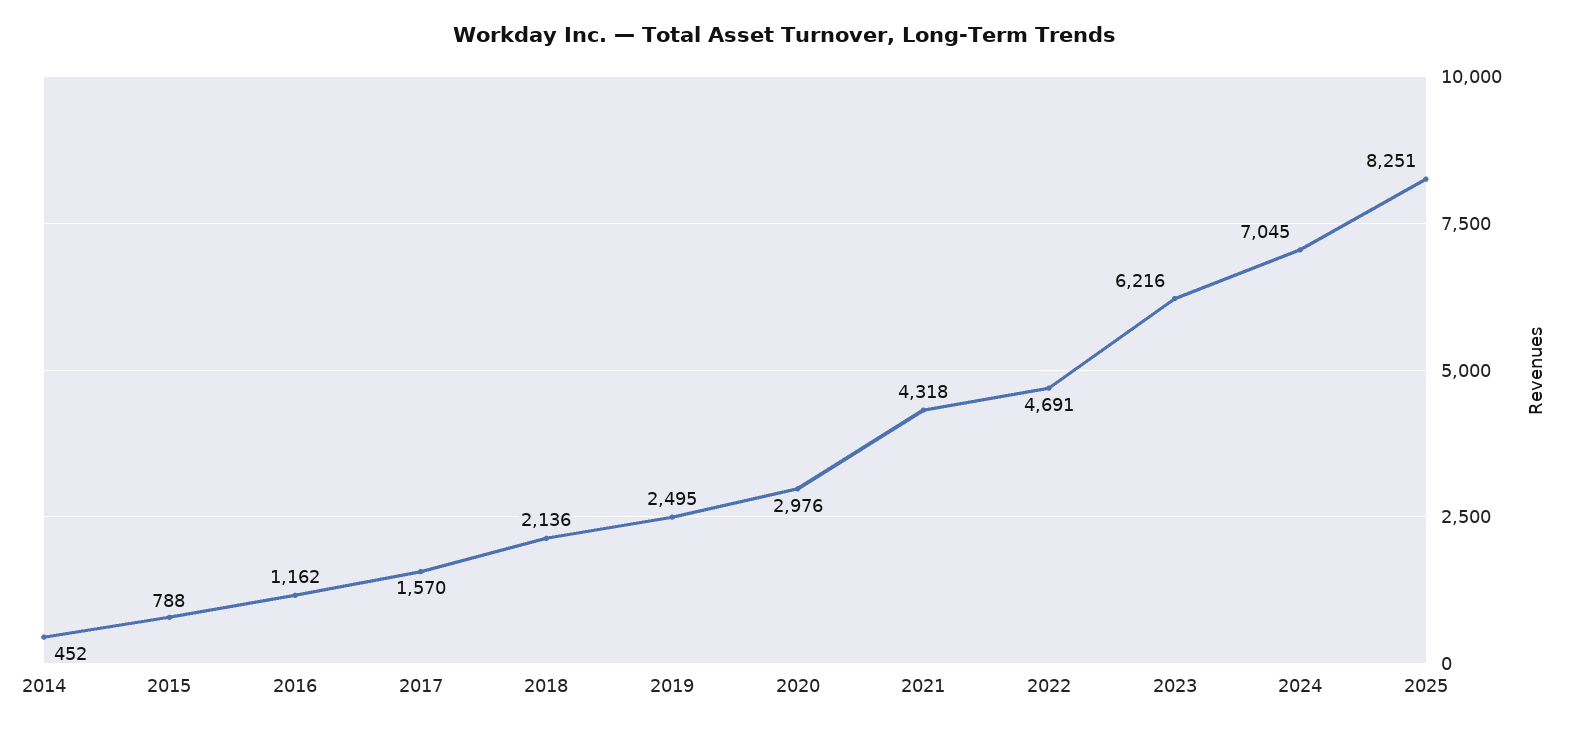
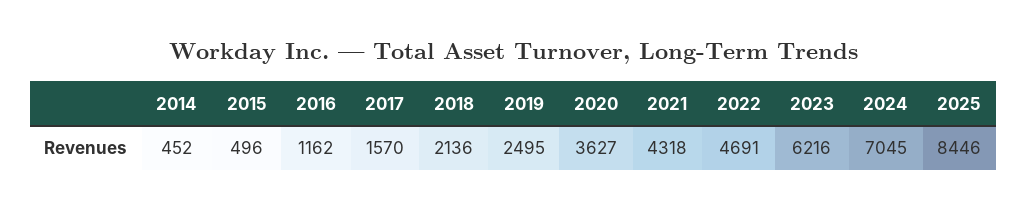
2015: 788 -> 496
2020: 2976 -> 3627
2025: 8251 -> 8446

